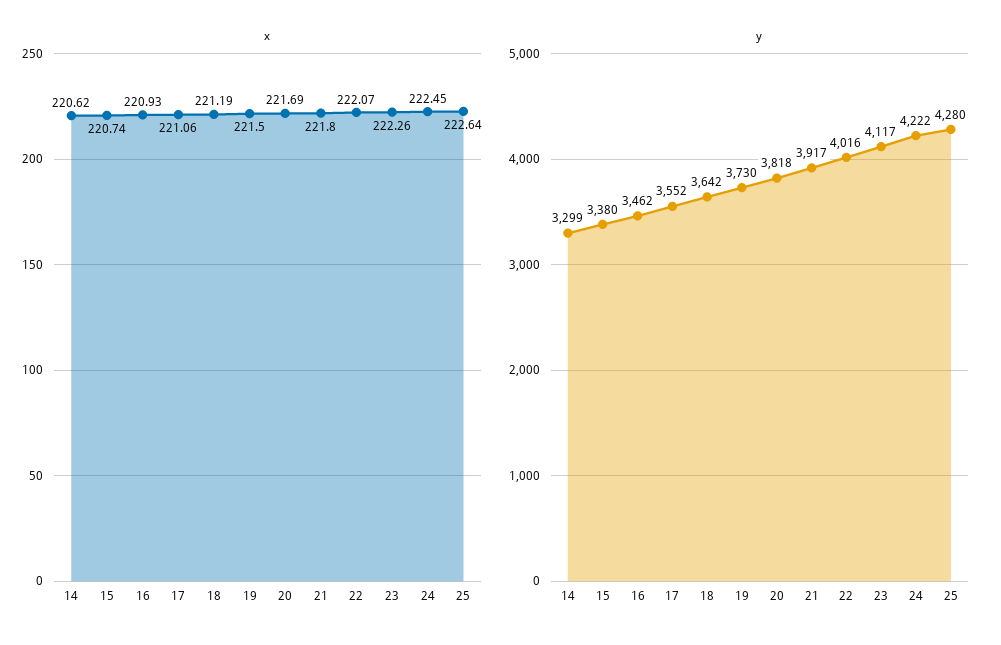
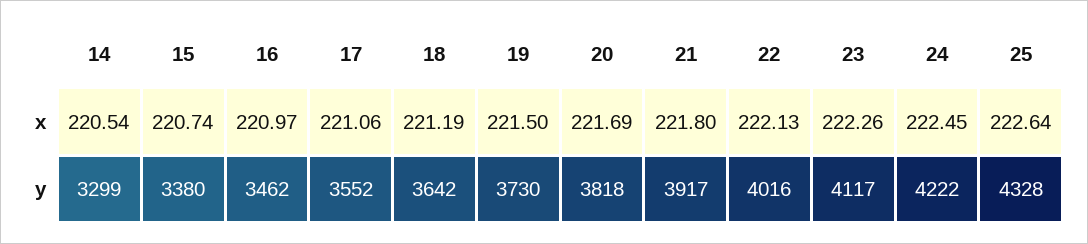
x, 14: 220.62 -> 220.54
x, 16: 220.93 -> 220.97
x, 22: 222.07 -> 222.13
y, 25: 4280 -> 4328

